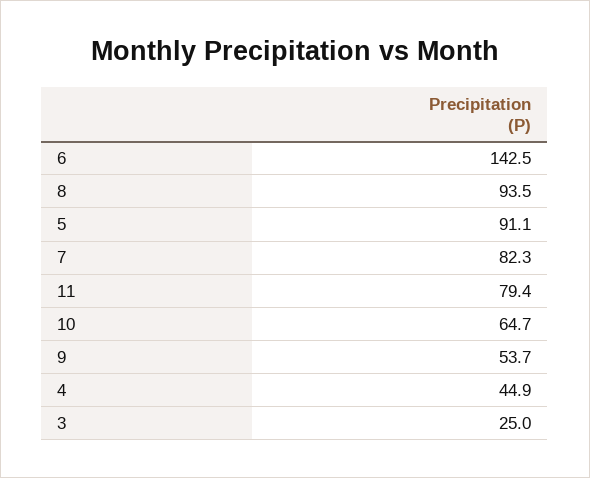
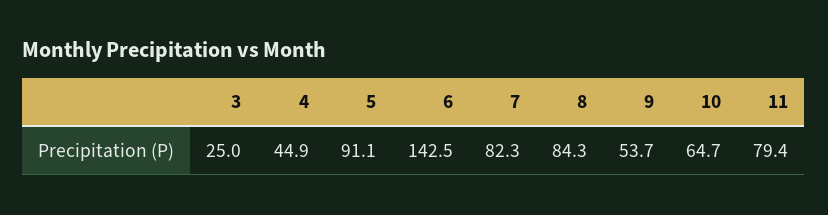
8: 93.5 -> 84.3

